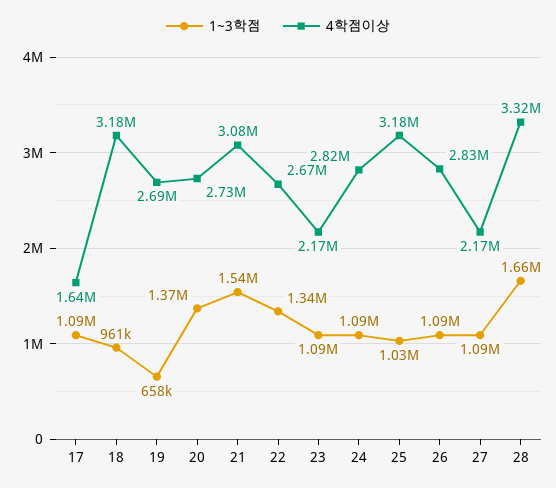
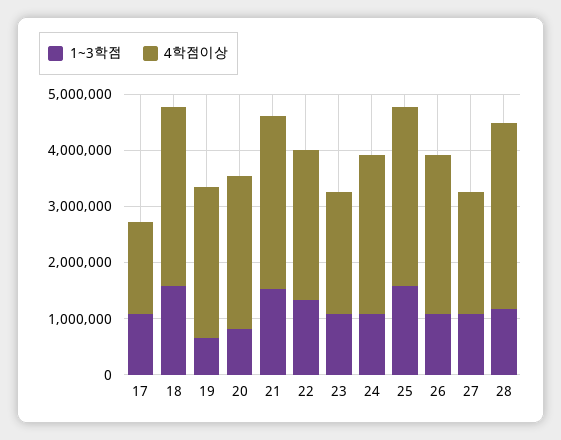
1~3학점, 18: 961000 -> 1600000
1~3학점, 20: 1370000 -> 800000
1~3학점, 25: 1030000 -> 1600000
1~3학점, 28: 1660000 -> 1200000

